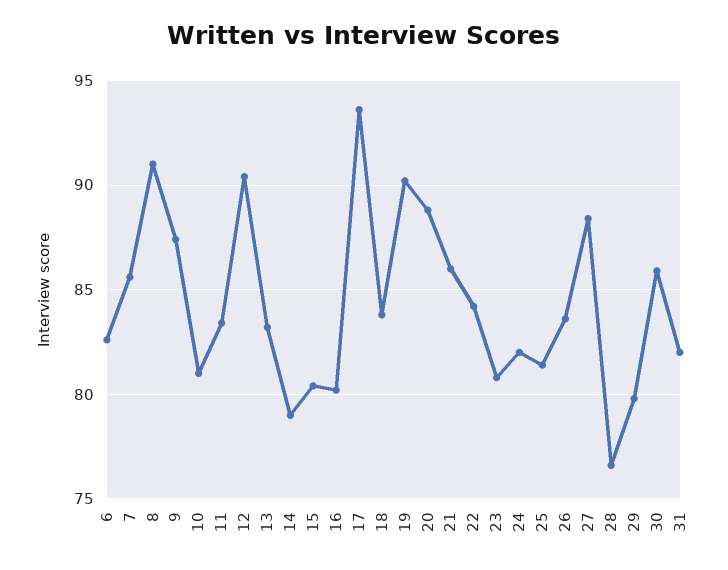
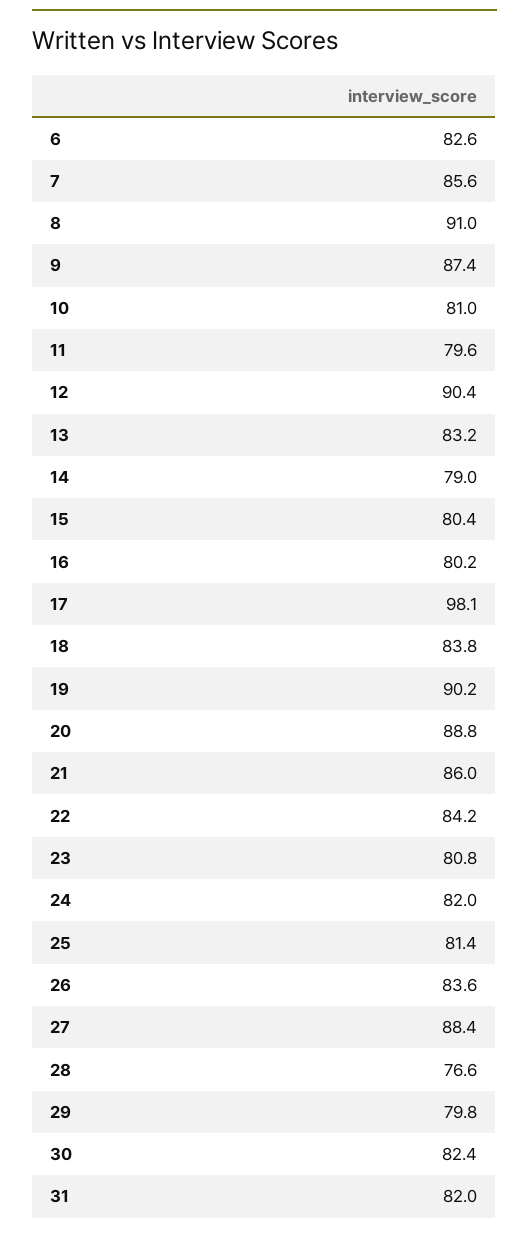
11: 83.5 -> 79.6
17: 93.5 -> 98.1
30: 86 -> 82.4

